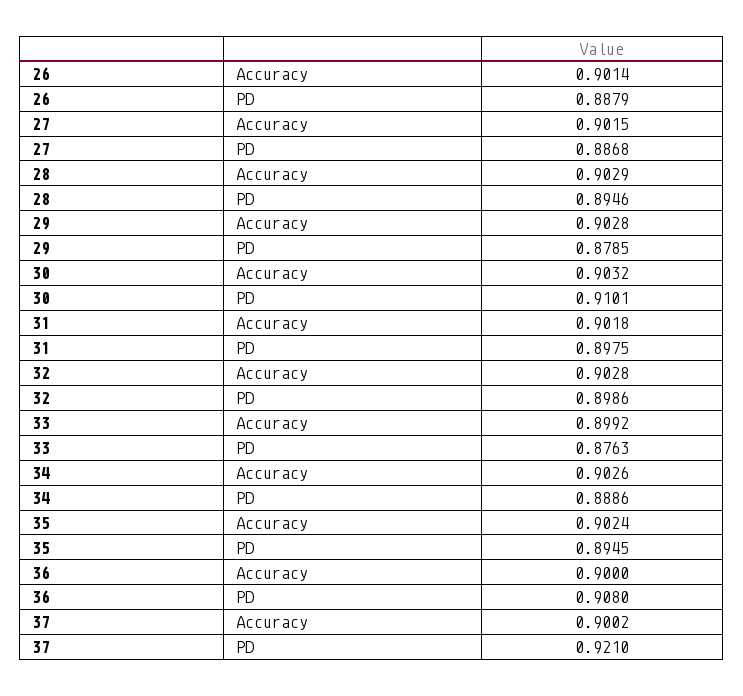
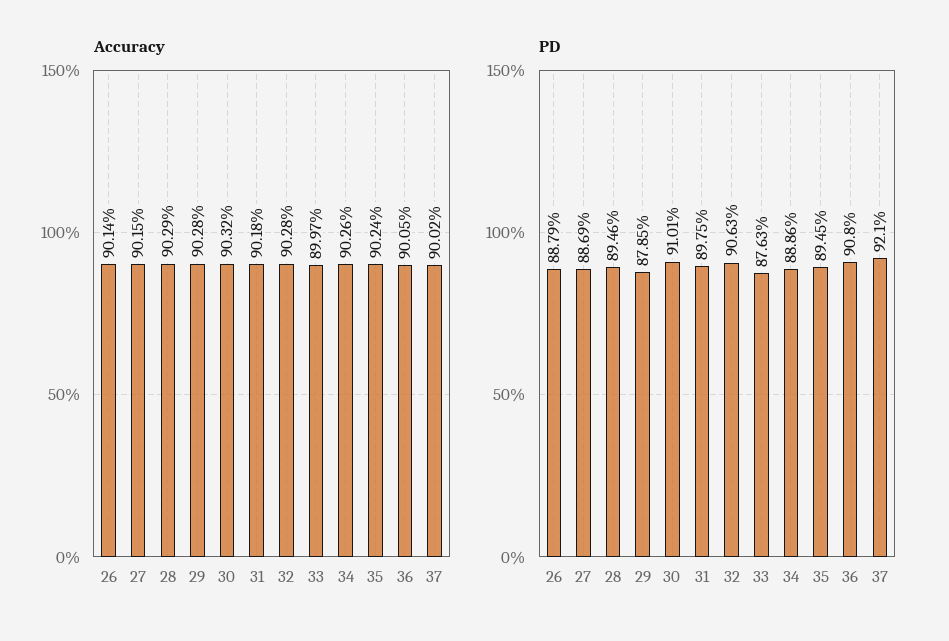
PD, 27: 0.8868 -> 0.8869
PD, 32: 0.8986 -> 0.9063
Accuracy, 33: 0.8992 -> 0.8997
Accuracy, 36: 0.9 -> 0.9005

